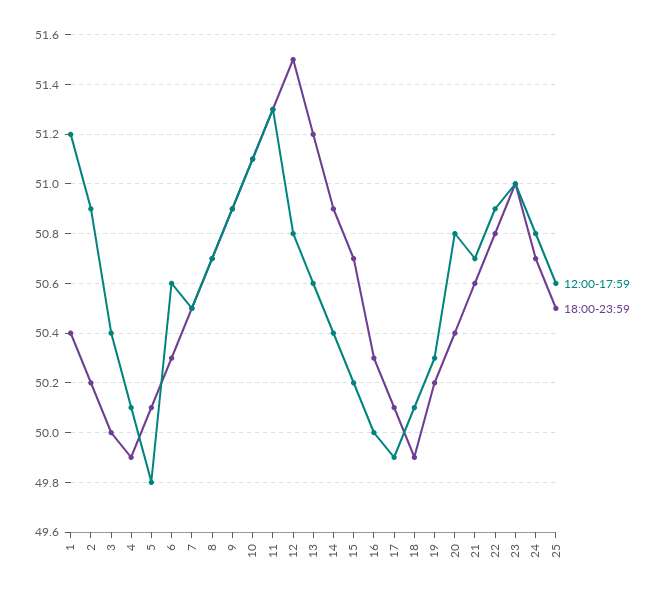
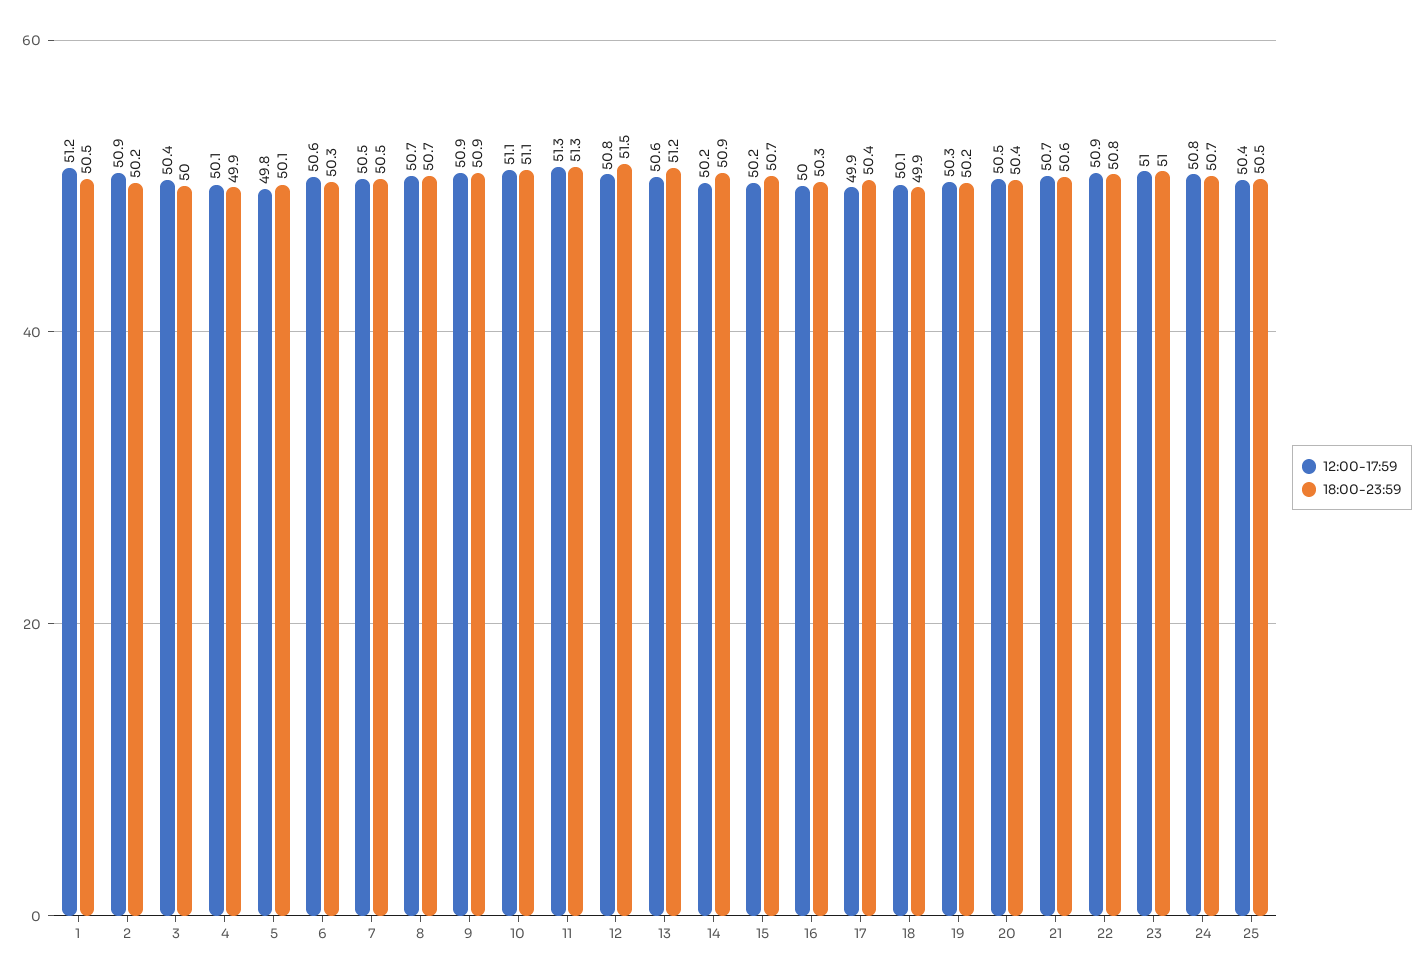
18:00-23:59, 1: 50.4 -> 50.5
12:00-17:59, 14: 50.4 -> 50.2
18:00-23:59, 17: 50.1 -> 50.4
12:00-17:59, 20: 50.8 -> 50.5
12:00-17:59, 25: 50.6 -> 50.4

